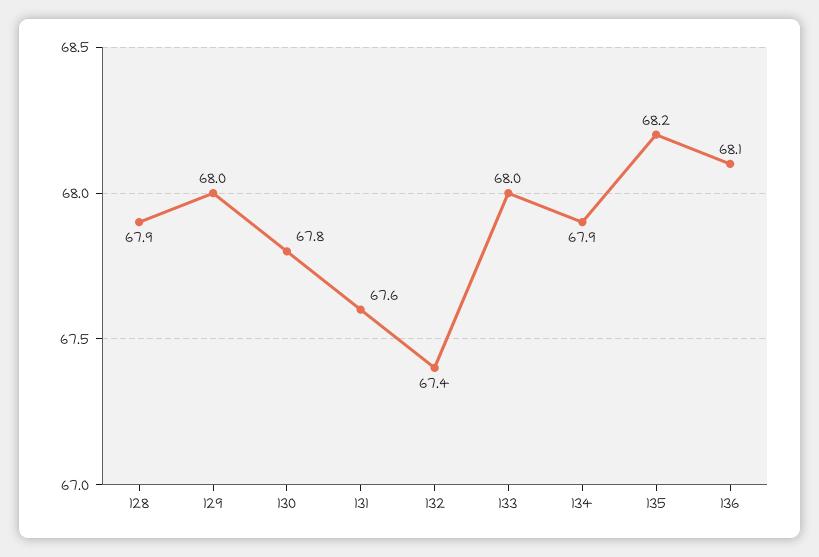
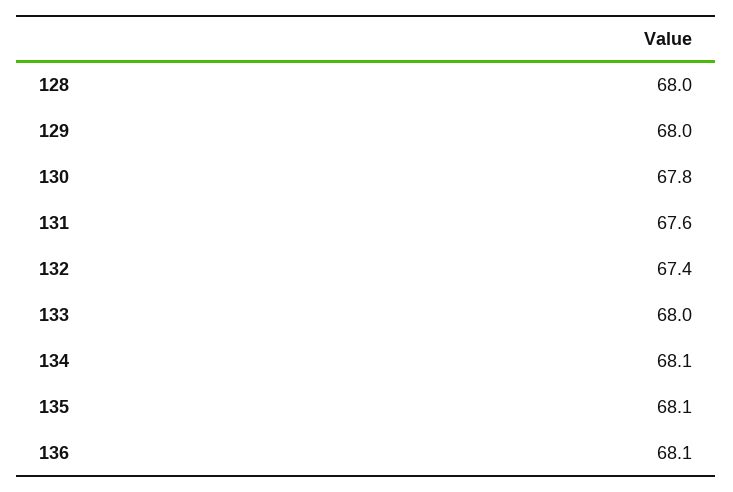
128: 67.9 -> 68
134: 67.9 -> 68.1
135: 68.2 -> 68.1

